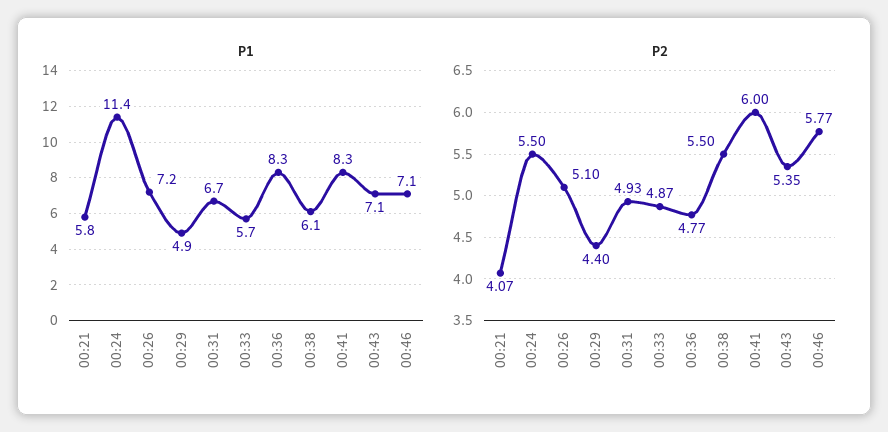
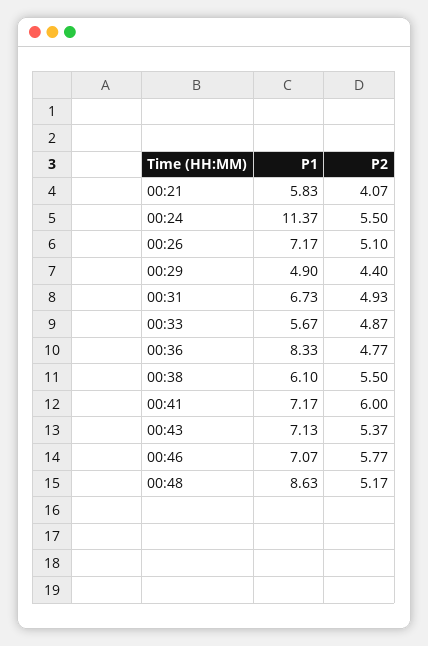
P1, 00:41: 8.3 -> 7.17
P2, 00:43: 5.35 -> 5.37
P1, 00:48: none -> 8.63
P2, 00:48: none -> 5.17

